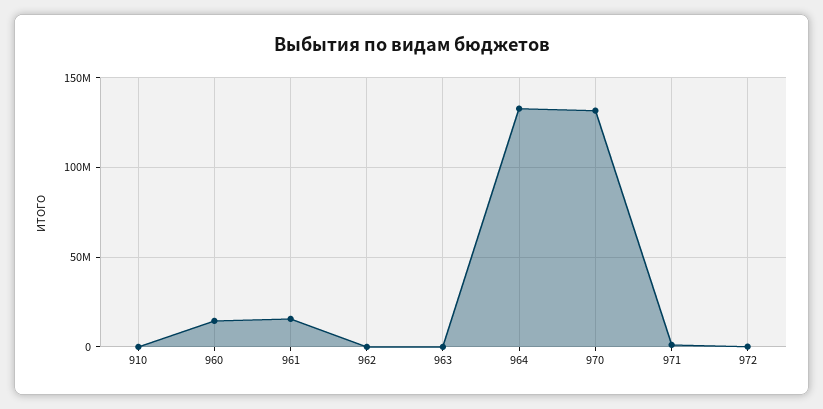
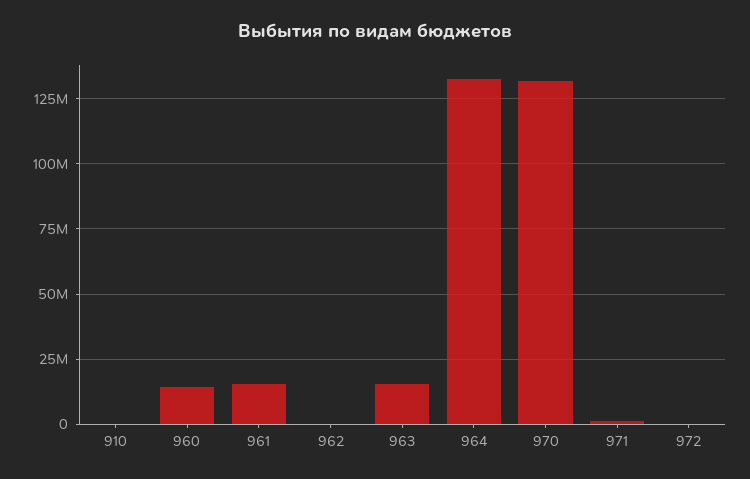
963: 0 -> 15000000

